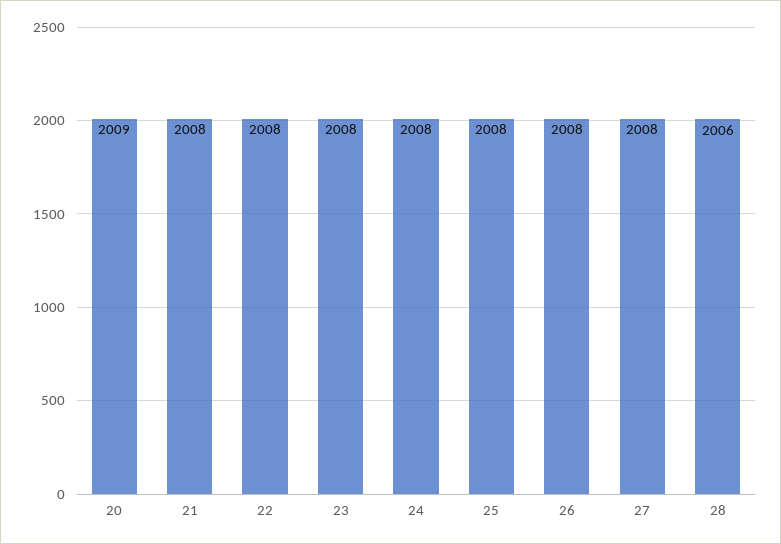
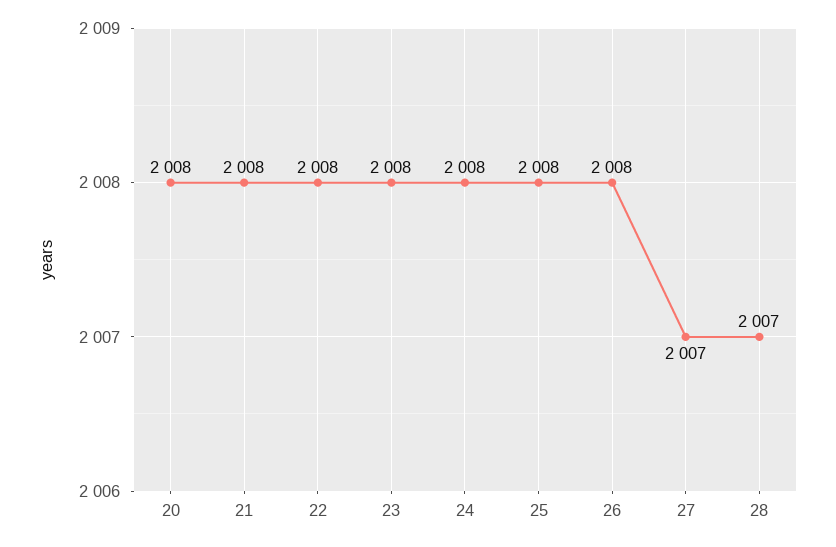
20: 2009 -> 2008
27: 2008 -> 2007
28: 2006 -> 2007

